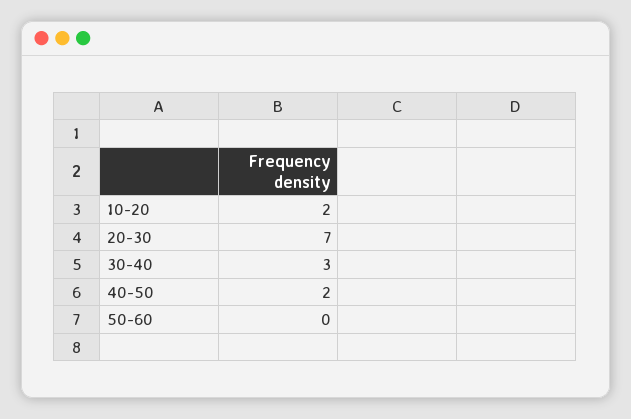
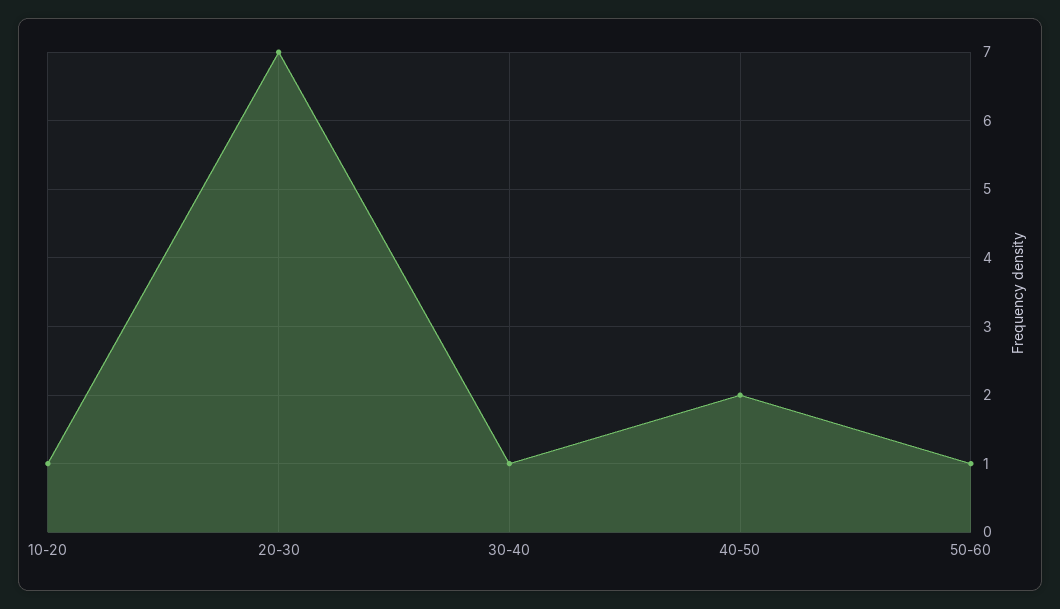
10-20: 2 -> 1
30-40: 3 -> 1
50-60: 0 -> 1

